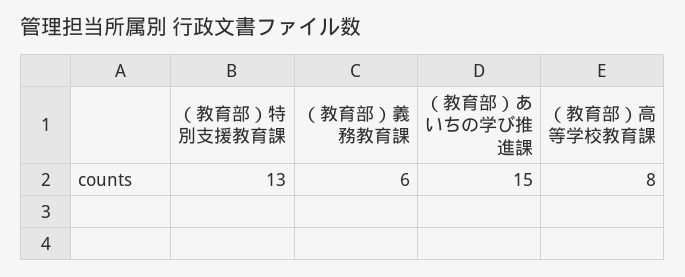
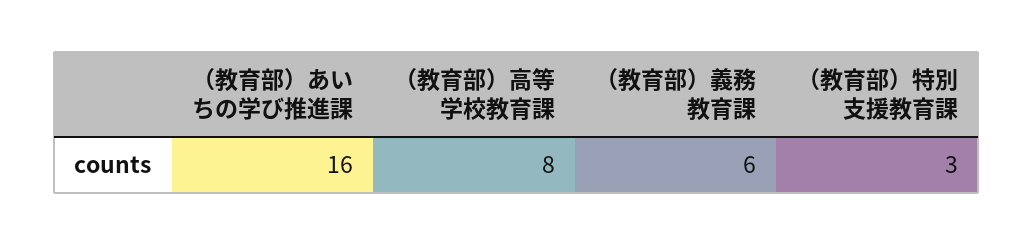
（教育部）特別支援教育課: 13 -> 3
（教育部）あいちの学び推進課: 15 -> 16

